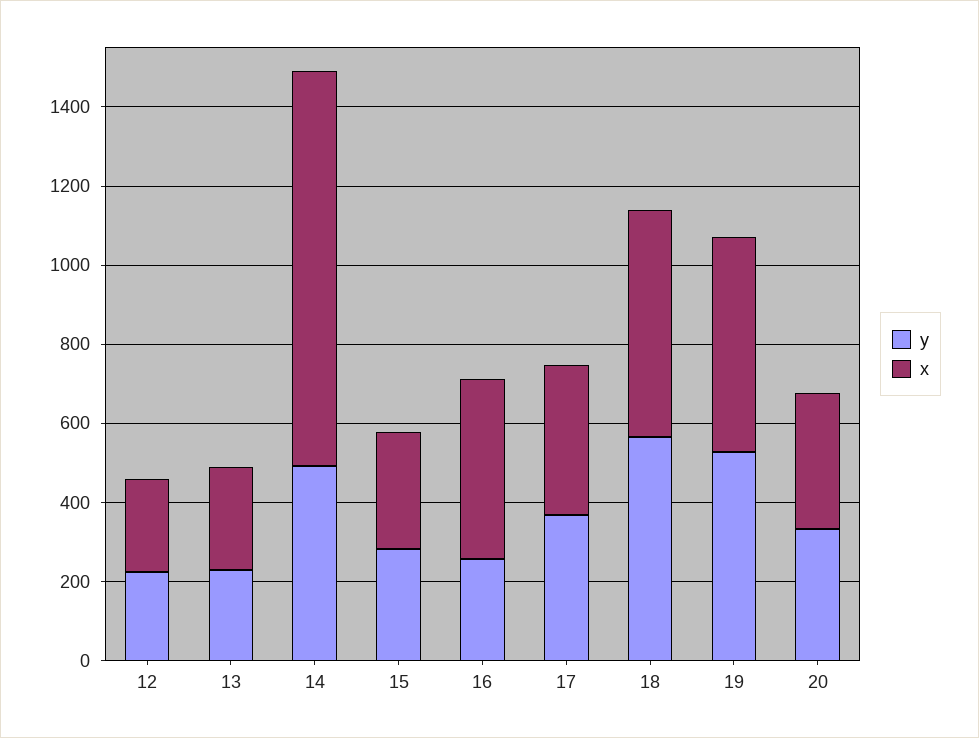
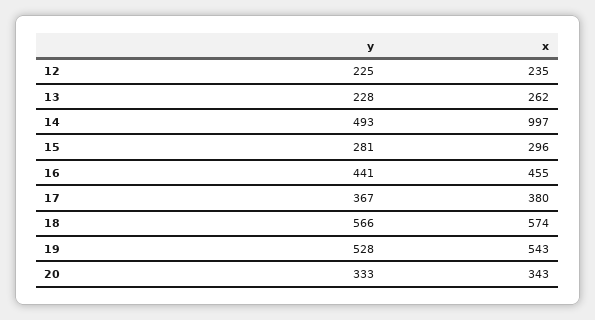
y, 16: 250 -> 441

